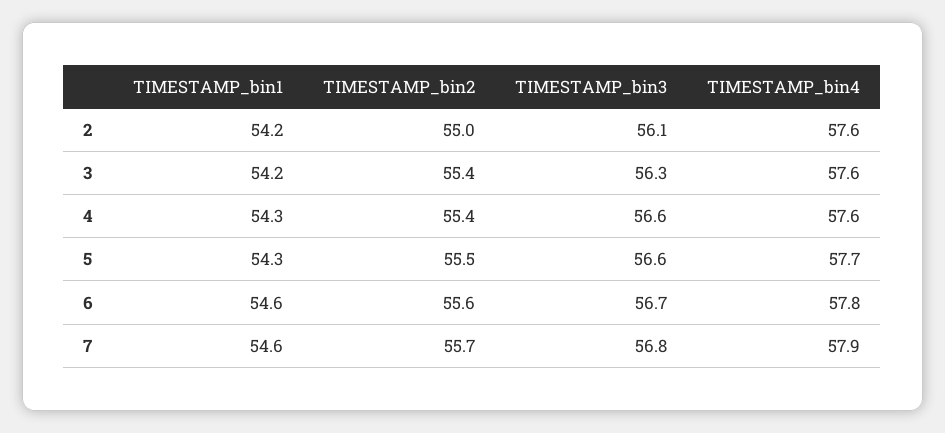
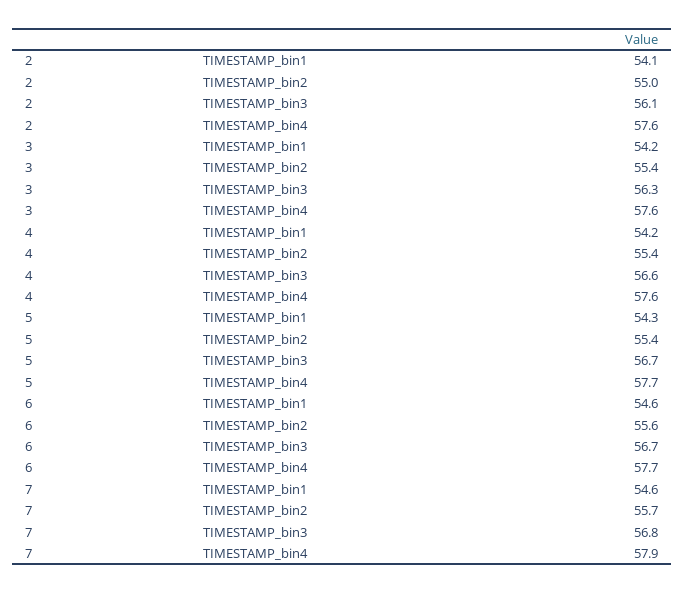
TIMESTAMP_bin1, 2: 54.2 -> 54.1
TIMESTAMP_bin1, 4: 54.3 -> 54.2
TIMESTAMP_bin2, 5: 55.5 -> 55.4
TIMESTAMP_bin3, 5: 56.6 -> 56.7
TIMESTAMP_bin4, 6: 57.8 -> 57.7

